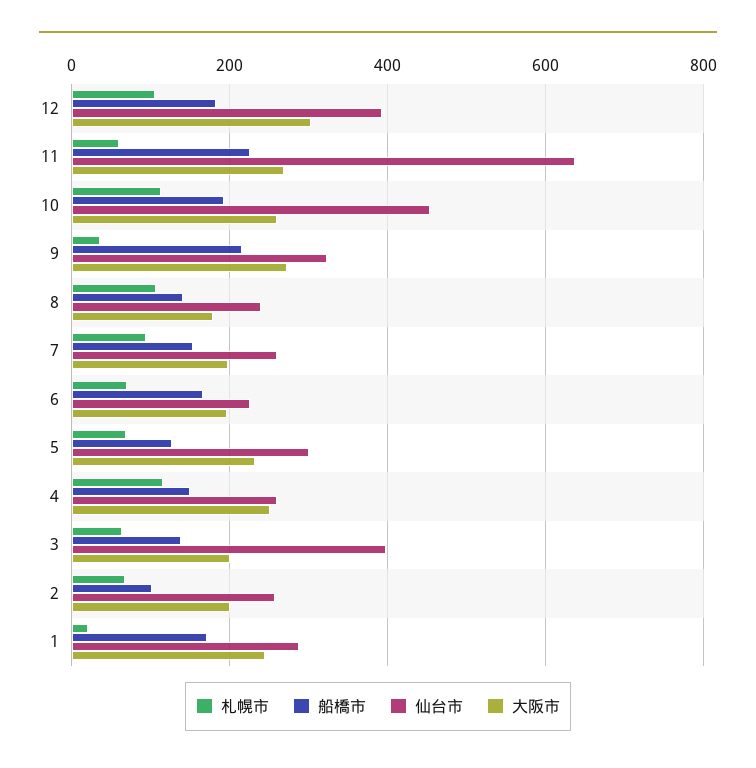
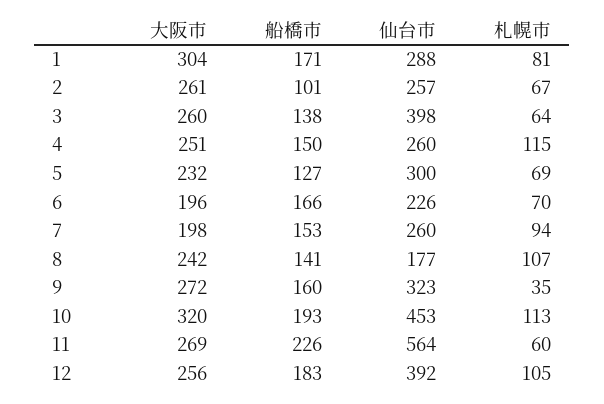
大阪市, 12: 300 -> 256
仙台市, 11: 640 -> 564
大阪市, 10: 260 -> 320
船橋市, 9: 220 -> 160
仙台市, 8: 240 -> 177
大阪市, 8: 180 -> 242
大阪市, 3: 200 -> 260
大阪市, 2: 200 -> 261
札幌市, 1: 20 -> 81
大阪市, 1: 240 -> 304

